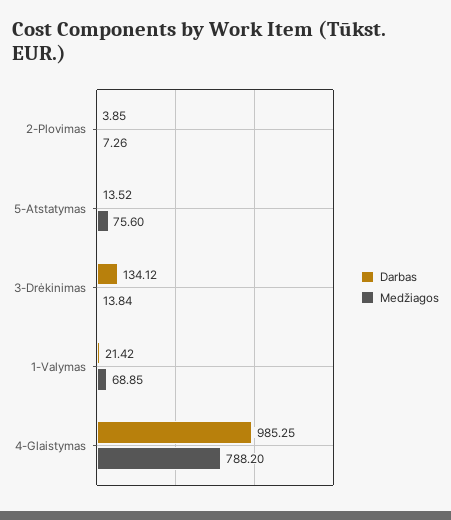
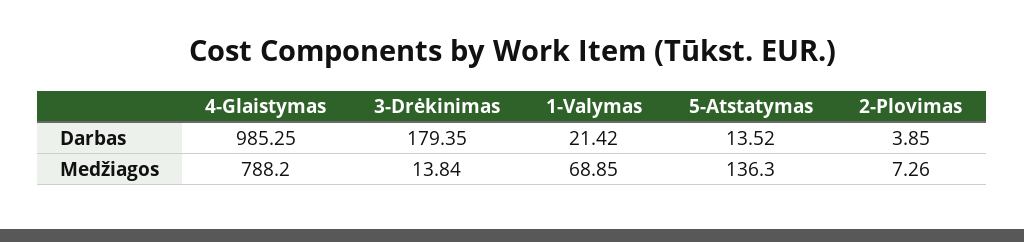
Medžiagos, 5-Atstatymas: 75.6 -> 136.3
Darbas, 3-Drėkinimas: 134.12 -> 179.35

